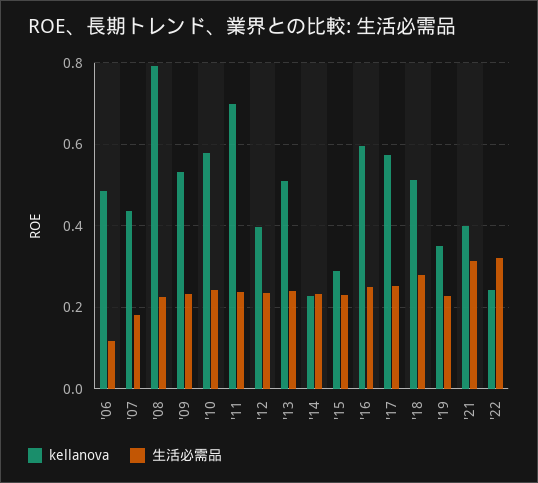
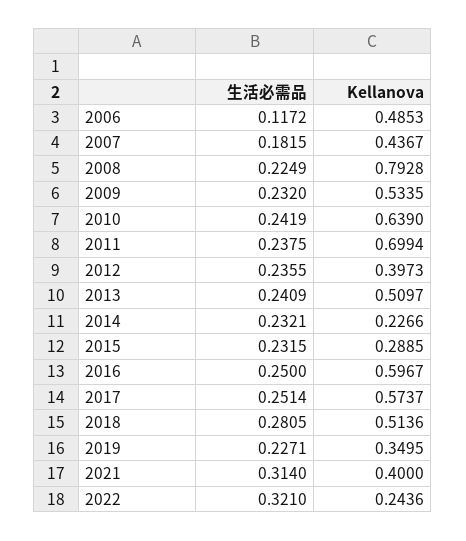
kellanova, '10: 0.58 -> 0.639

